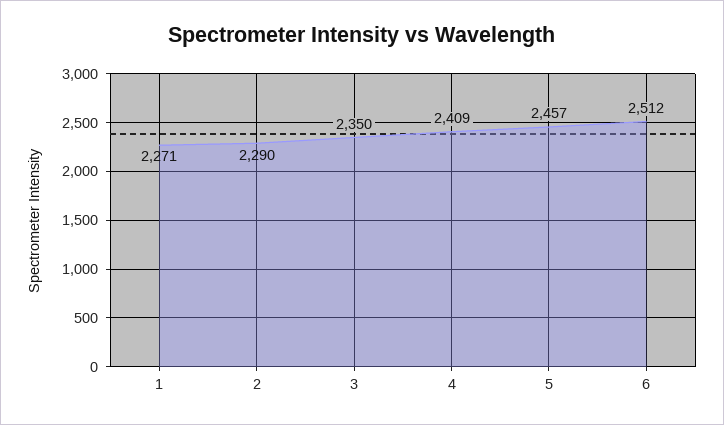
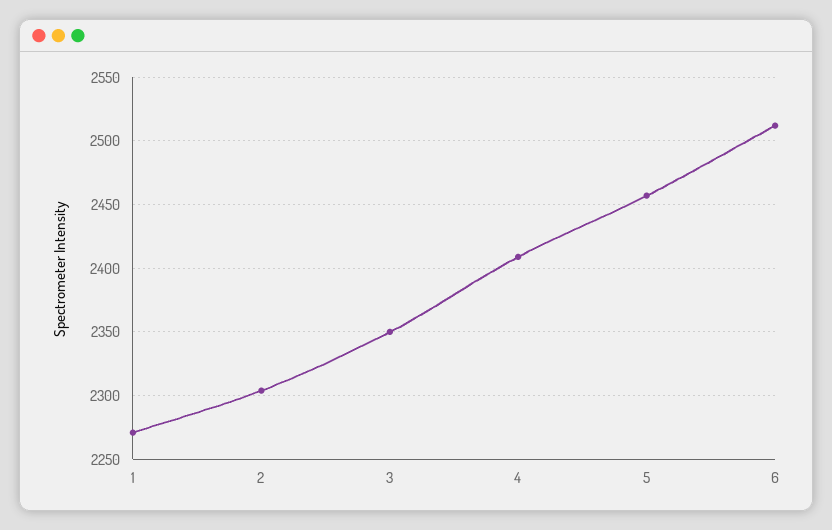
2: 2290 -> 2305

